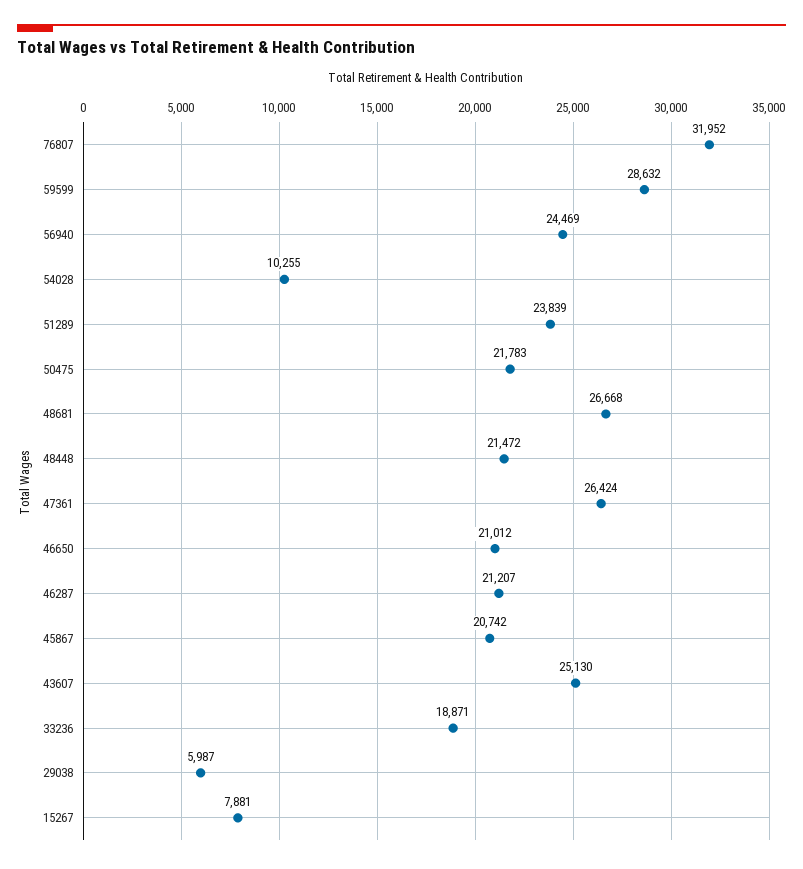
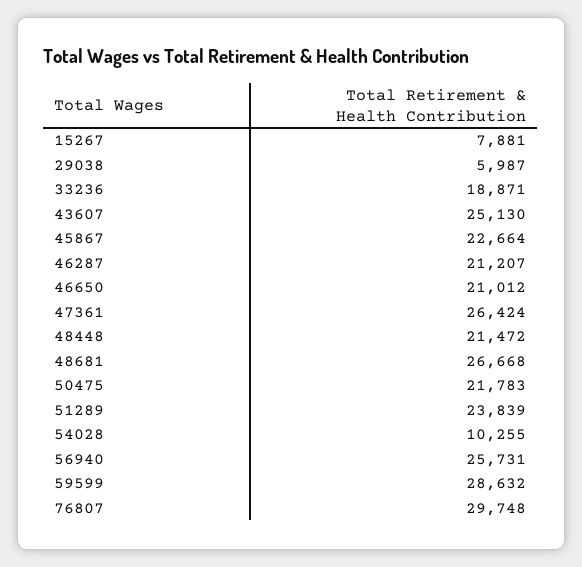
76807: 31952 -> 29748
56940: 24469 -> 25731
45867: 20742 -> 22664

